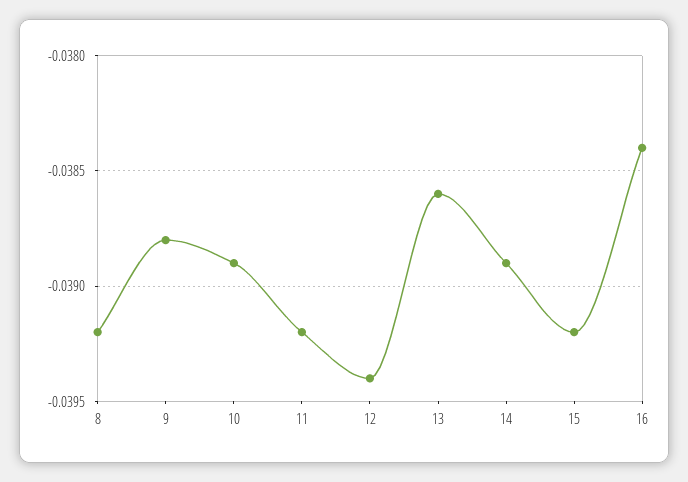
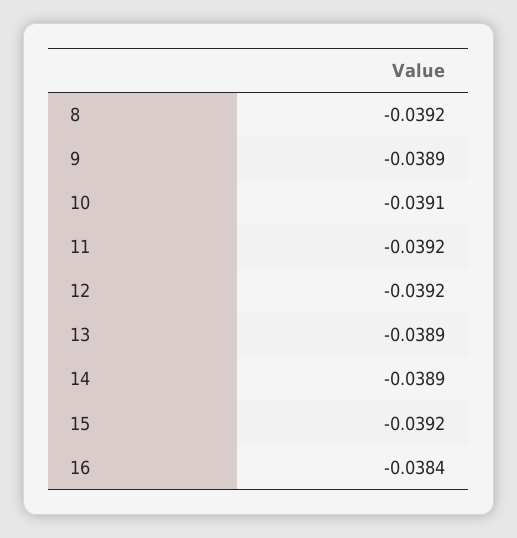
9: -0.0388 -> -0.0389
10: -0.0389 -> -0.0391
12: -0.0394 -> -0.0392
13: -0.0386 -> -0.0389

